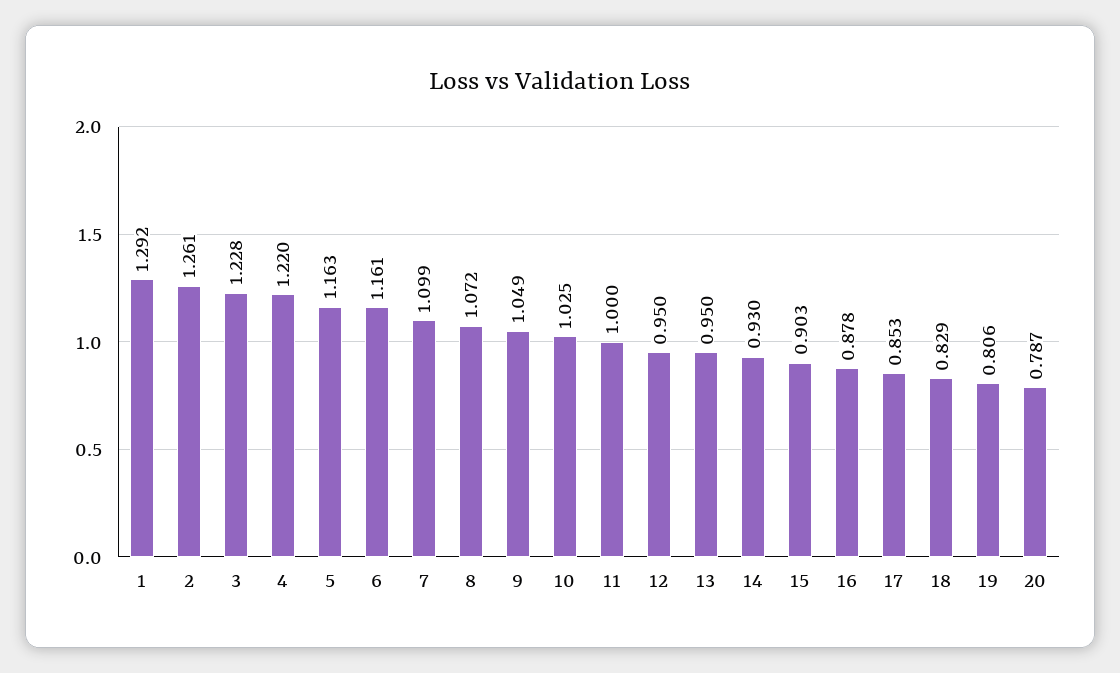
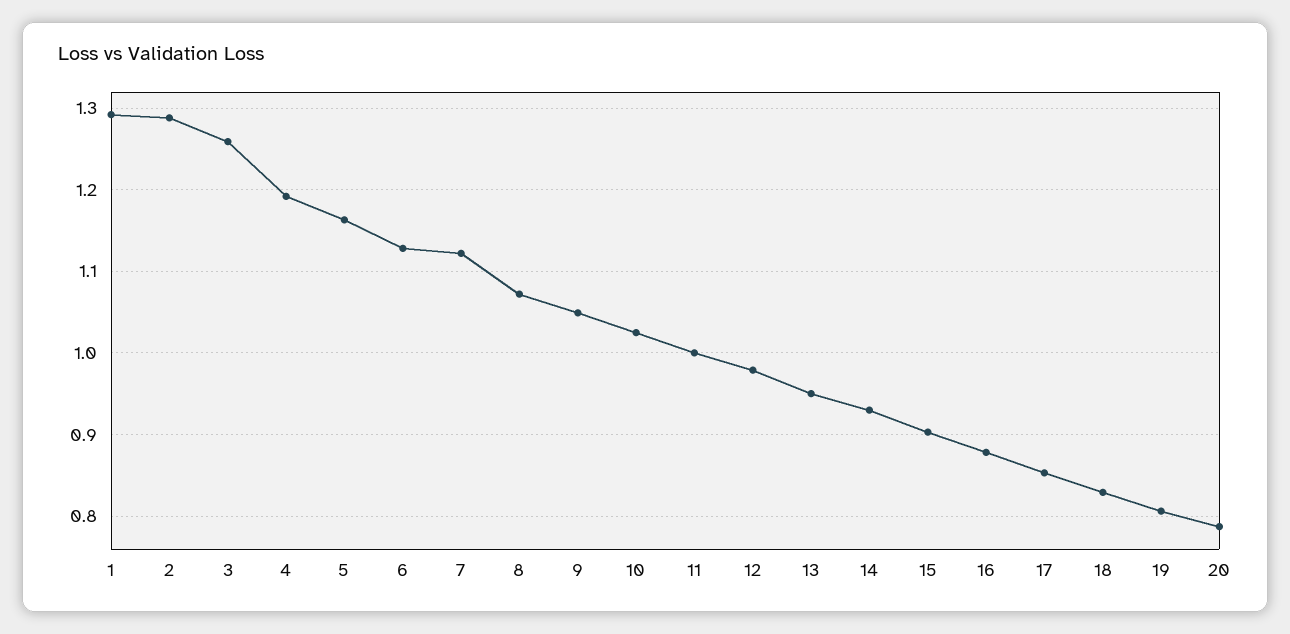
2: 1.261 -> 1.29
3: 1.228 -> 1.26
4: 1.22 -> 1.19
6: 1.161 -> 1.13
7: 1.099 -> 1.12
12: 0.95 -> 0.98

